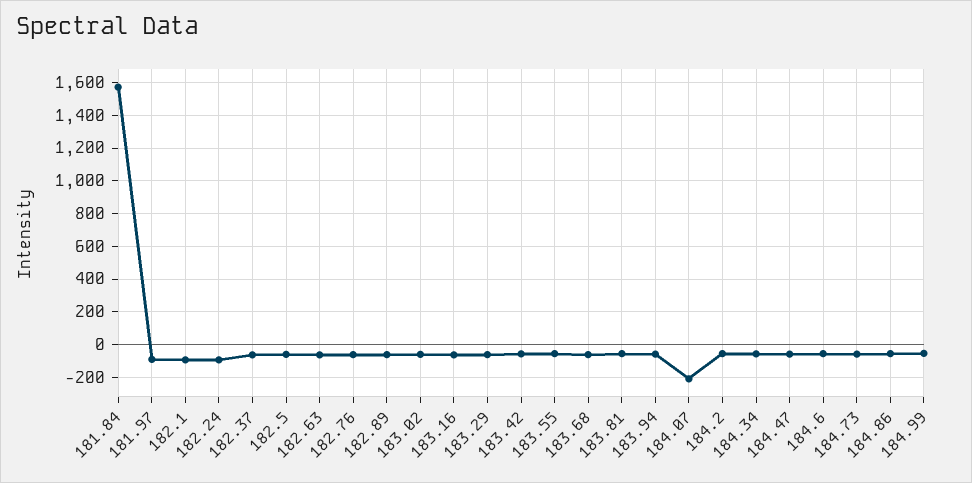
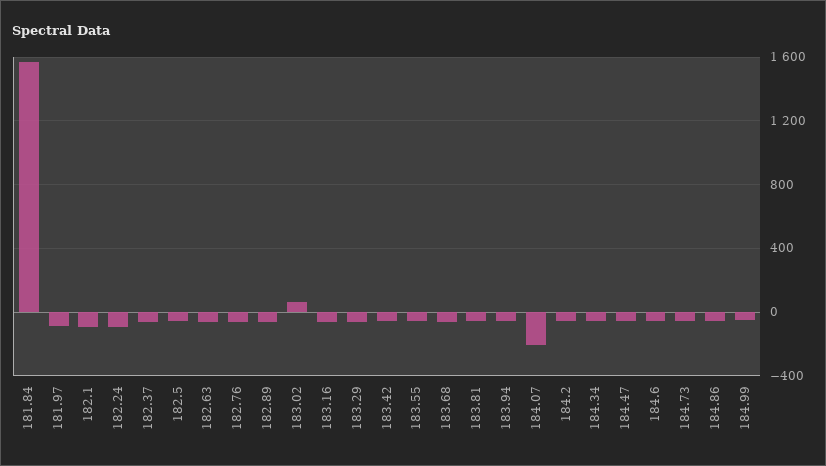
183.02: -50 -> 50

